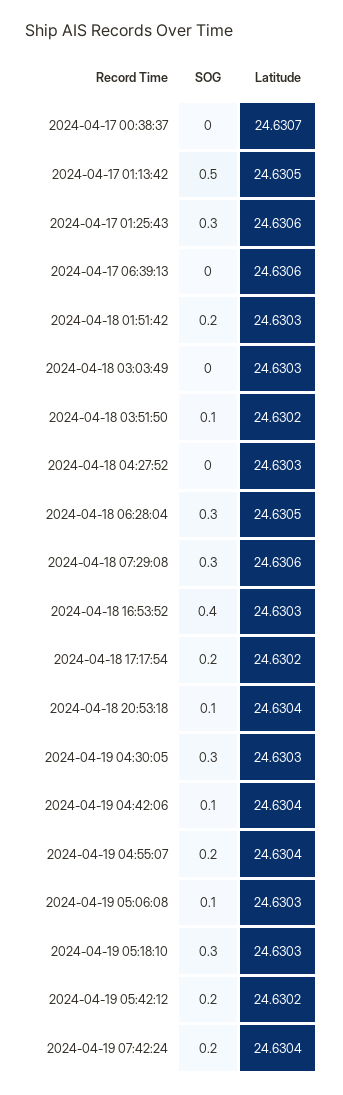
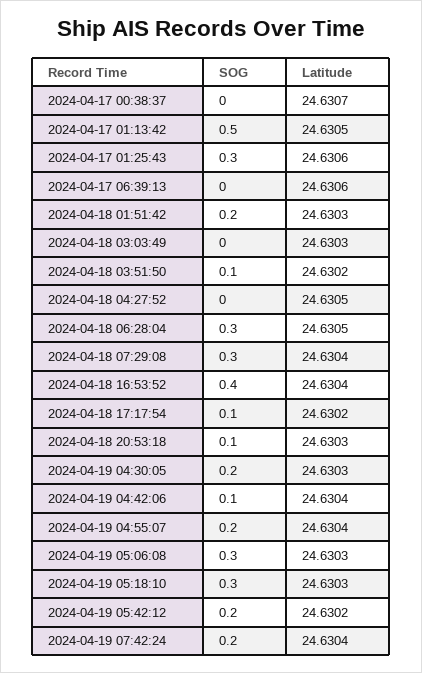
Latitude, 2024-04-18 04:27:52: 24.6303 -> 24.6305
Latitude, 2024-04-18 07:29:08: 24.6306 -> 24.6304
Latitude, 2024-04-18 16:53:52: 24.6303 -> 24.6304
SOG, 2024-04-18 17:17:54: 0.2 -> 0.1
Latitude, 2024-04-18 20:53:18: 24.6304 -> 24.6303
SOG, 2024-04-19 04:30:05: 0.3 -> 0.2
SOG, 2024-04-19 05:06:08: 0.1 -> 0.3

